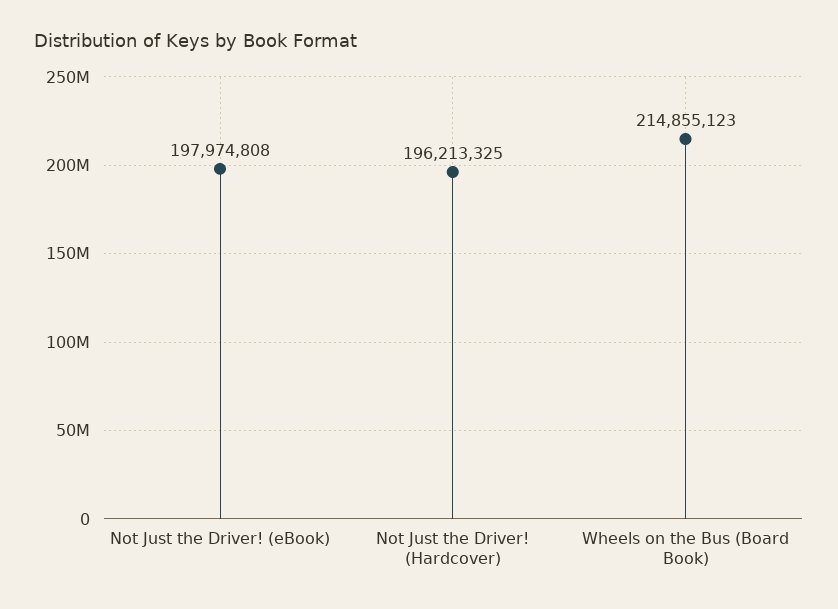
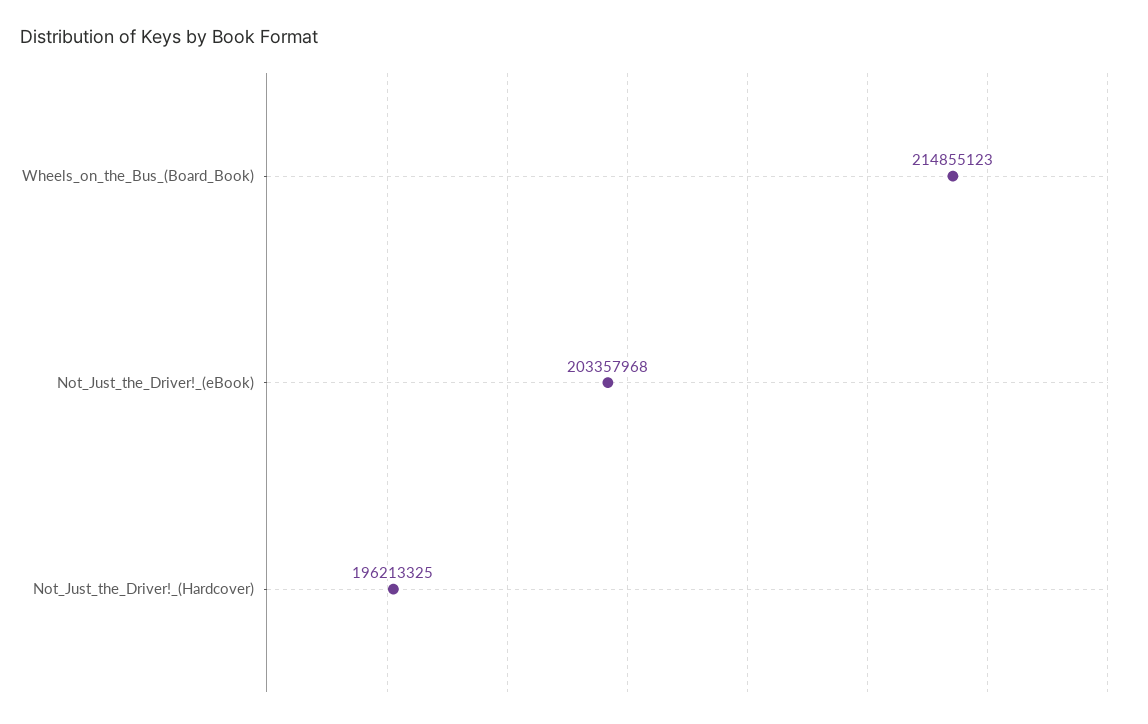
Not Just the Driver! (eBook): 197974808 -> 203357968

